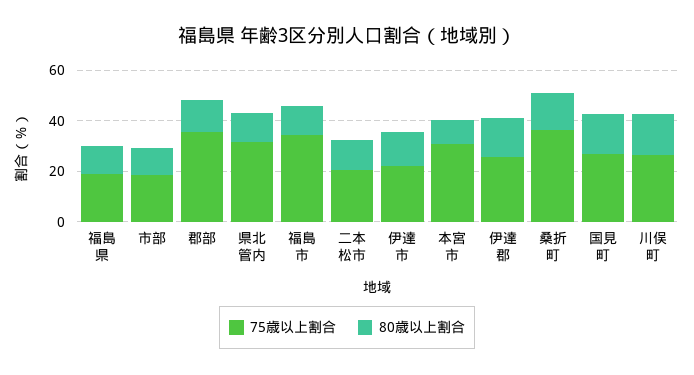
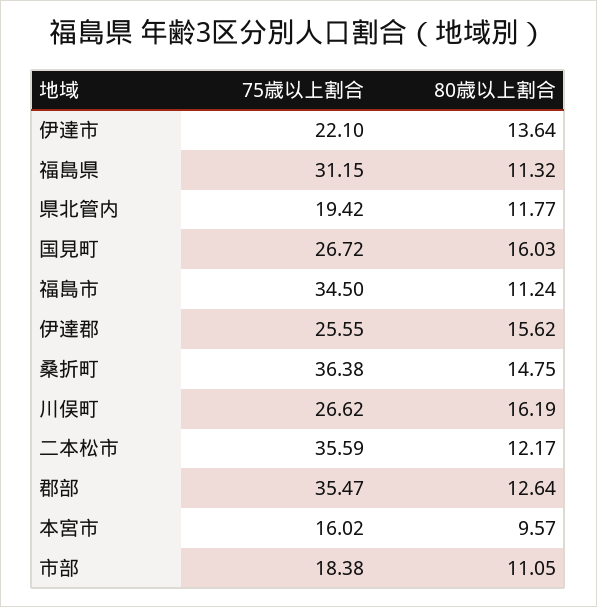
75歳以上割合, 福島県: 20 -> 31.15
75歳以上割合, 県北管内: 30 -> 19.42
75歳以上割合, 二本松市: 20 -> 35.59
75歳以上割合, 本宮市: 30 -> 16.02

